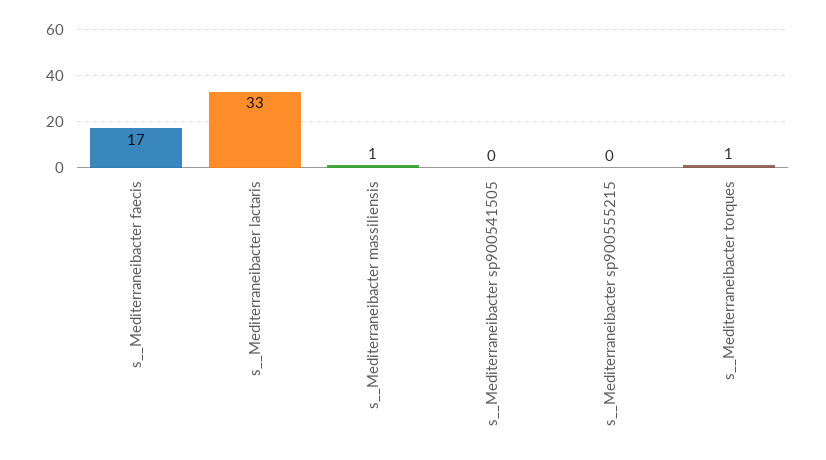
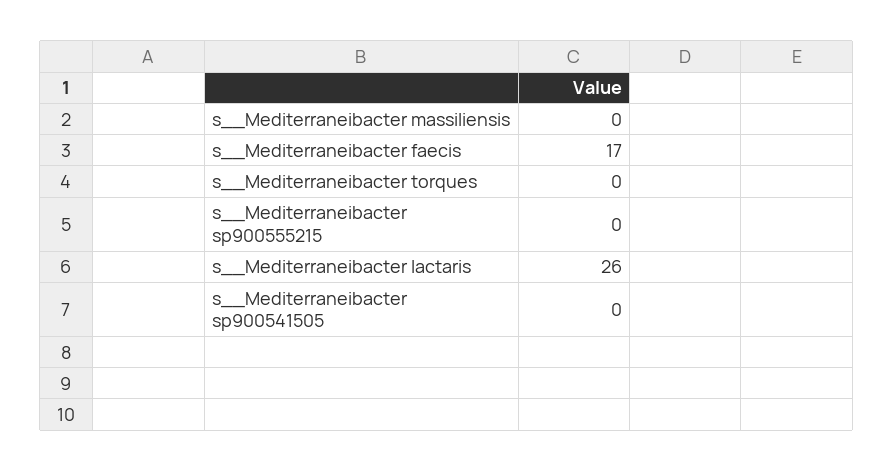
s__Mediterraneibacter lactaris: 33 -> 26
s__Mediterraneibacter massiliensis: 1 -> 0
s__Mediterraneibacter torques: 1 -> 0

